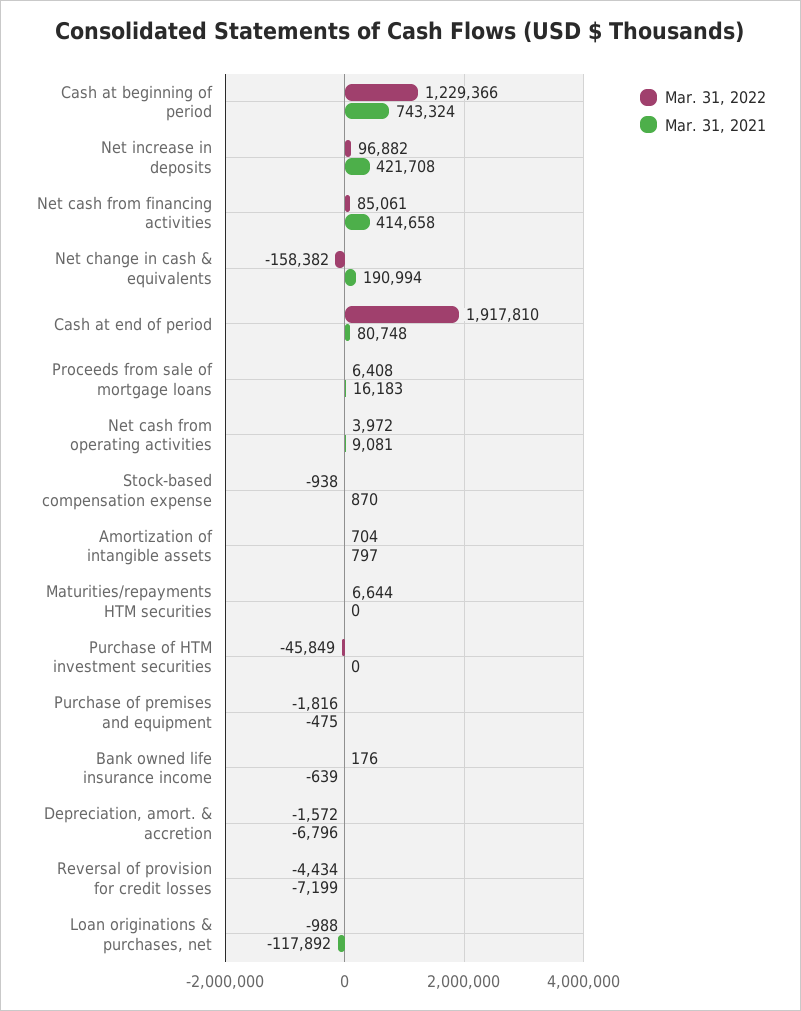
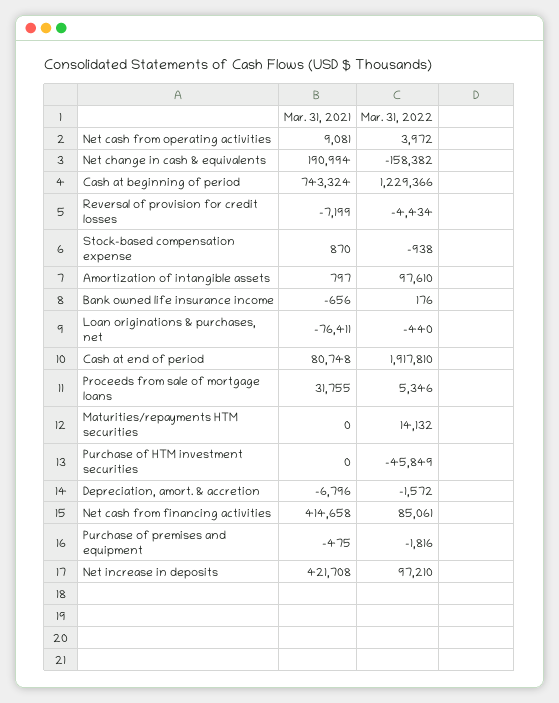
Mar. 31, 2022, Net increase in deposits: 96882 -> 97210
Mar. 31, 2022, Proceeds from sale of mortgage loans: 6408 -> 5346
Mar. 31, 2021, Proceeds from sale of mortgage loans: 16183 -> 31755
Mar. 31, 2022, Amortization of intangible assets: 704 -> 97610
Mar. 31, 2022, Maturities/repayments HTM securities: 6644 -> 14132
Mar. 31, 2021, Bank owned life insurance income: -639 -> -656
Mar. 31, 2022, Loan originations & purchases, net: -988 -> -440
Mar. 31, 2021, Loan originations & purchases, net: -117892 -> -76411

